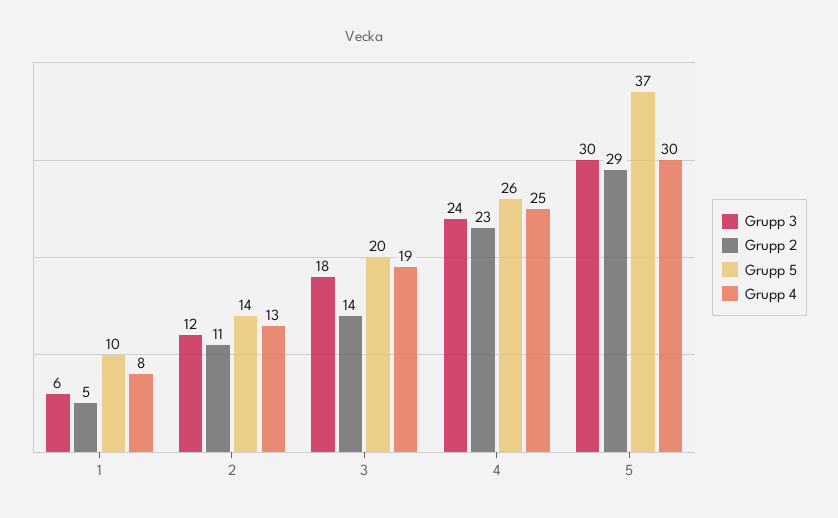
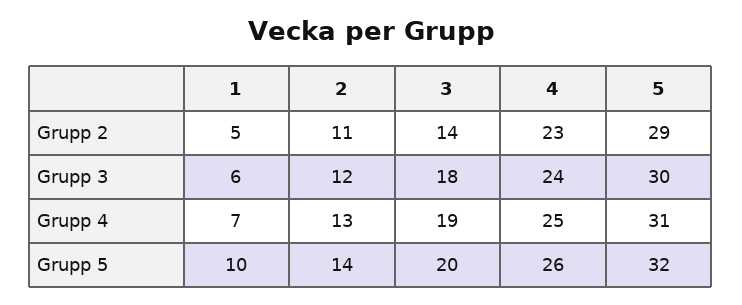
Grupp 4, 1: 8 -> 7
Grupp 5, 5: 37 -> 32
Grupp 4, 5: 30 -> 31

